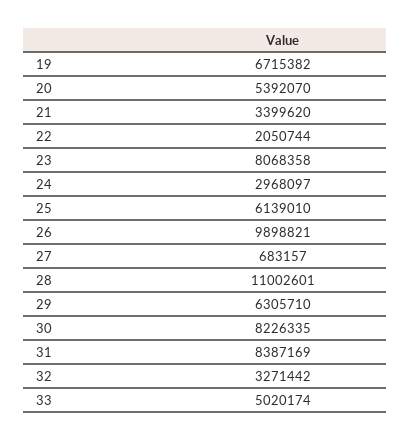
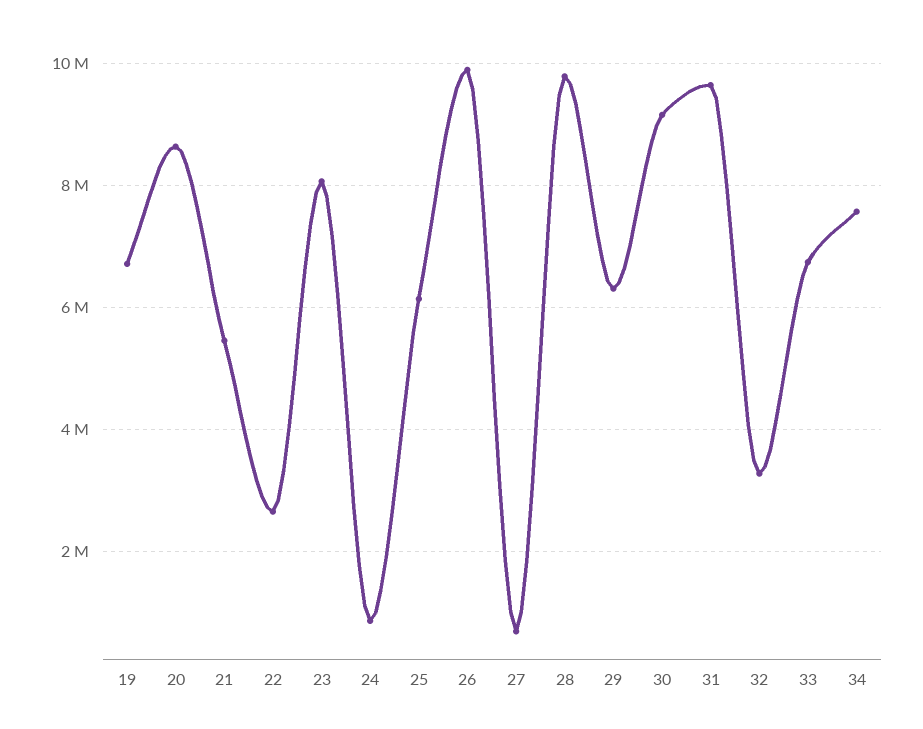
20: 5392070 -> 8600000
21: 3399620 -> 5400000
22: 2050744 -> 2600000
24: 2968097 -> 800000
28: 11002601 -> 9800000
30: 8226335 -> 9200000
31: 8387169 -> 9600000
33: 5020174 -> 6800000
34: none -> 7600000

